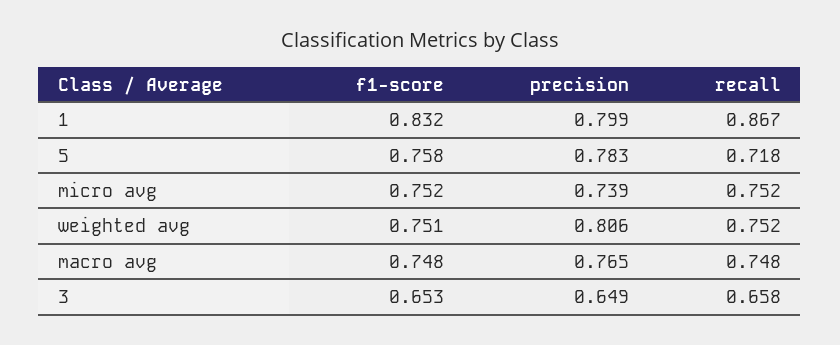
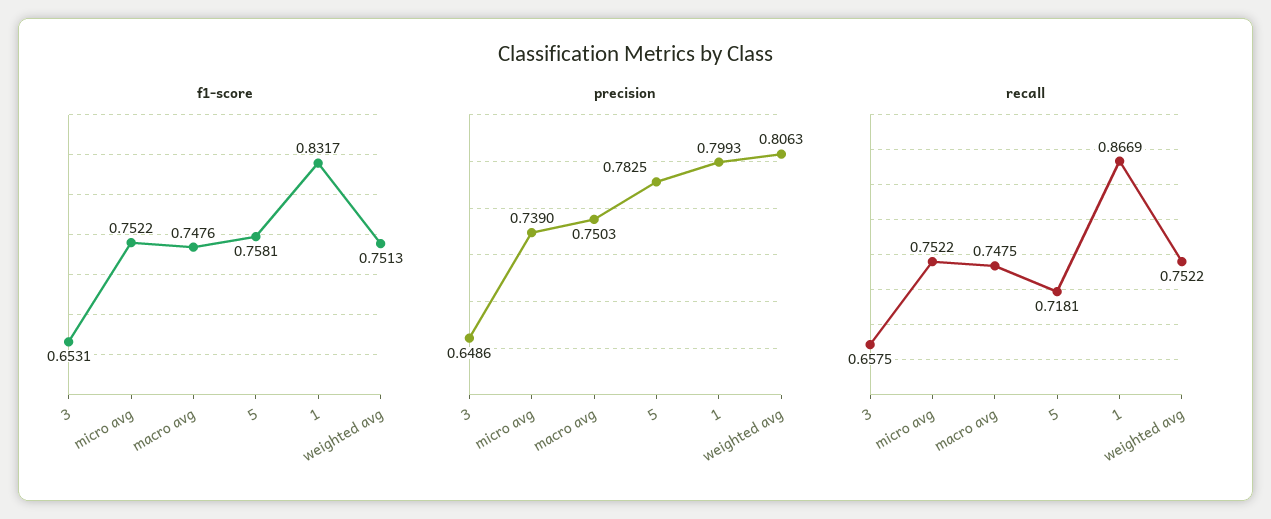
precision, macro avg: 0.765 -> 0.7503

